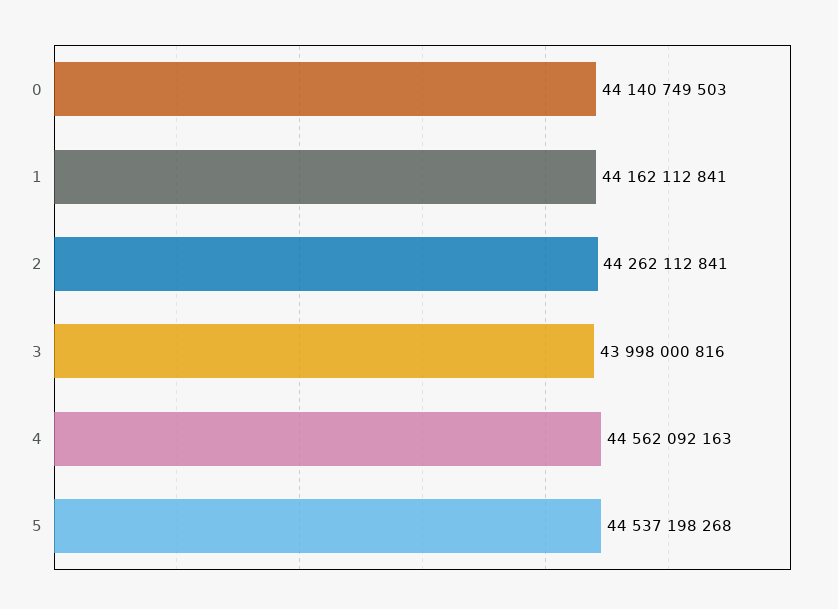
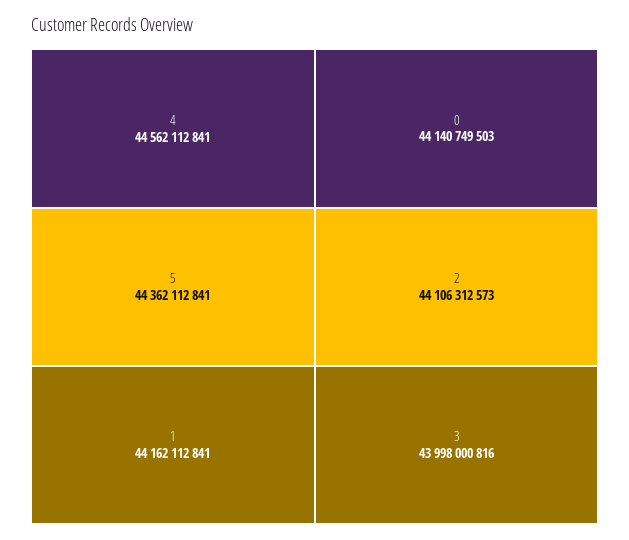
2: 44262112841 -> 44106312573
4: 44562092163 -> 44562112841
5: 44537198268 -> 44362112841

